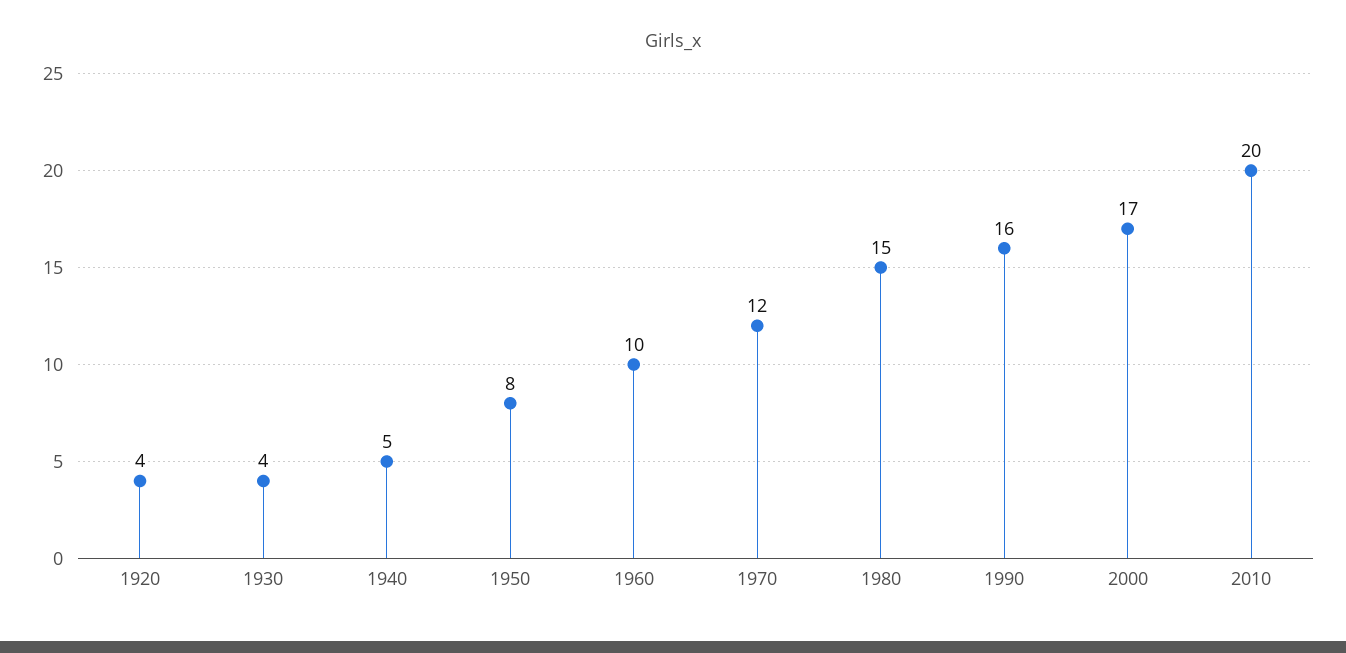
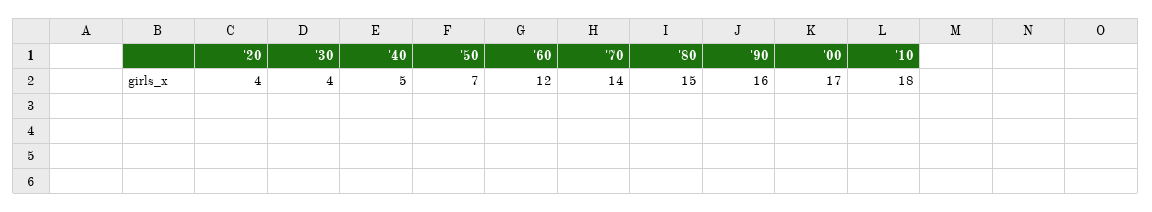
1950: 8 -> 7
1960: 10 -> 12
1970: 12 -> 14
2010: 20 -> 18

